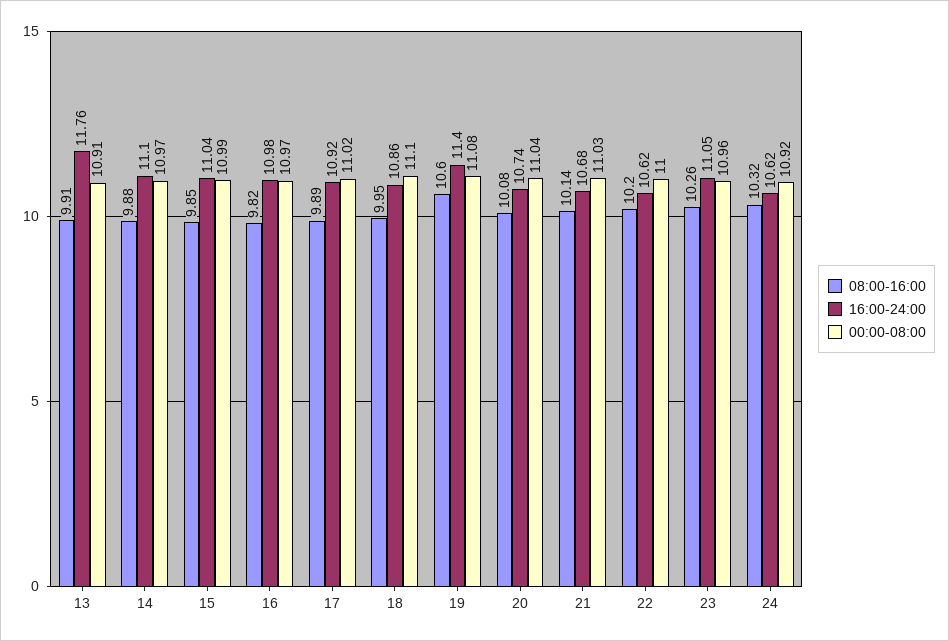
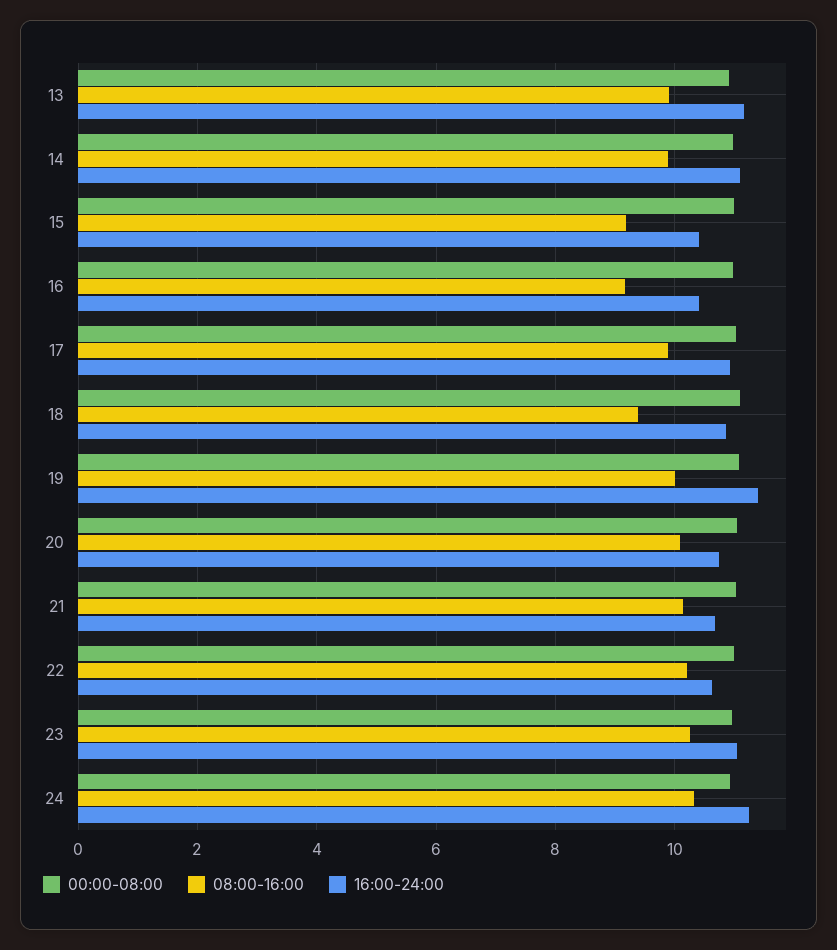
16:00-24:00, 13: 11.76 -> 11.2
08:00-16:00, 15: 9.85 -> 9.2
16:00-24:00, 15: 11.04 -> 10.4
08:00-16:00, 16: 9.82 -> 9.2
16:00-24:00, 16: 10.98 -> 10.4
08:00-16:00, 18: 9.95 -> 9.4
08:00-16:00, 19: 10.6 -> 10
16:00-24:00, 24: 10.62 -> 11.2

